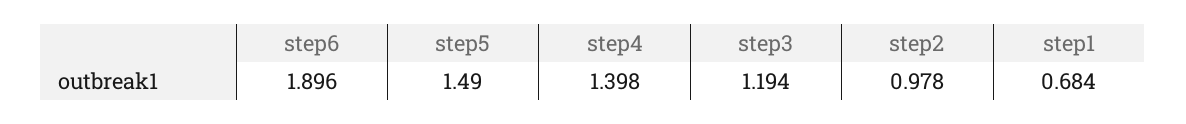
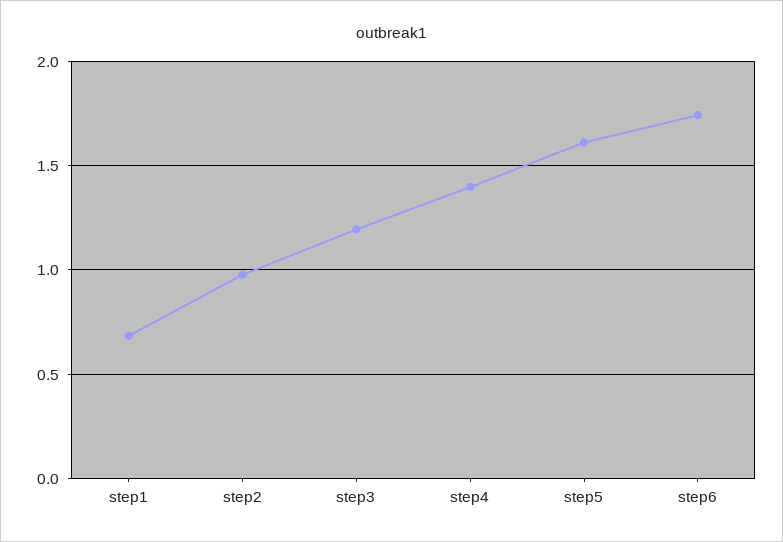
step6: 1.896 -> 1.75
step5: 1.49 -> 1.6

